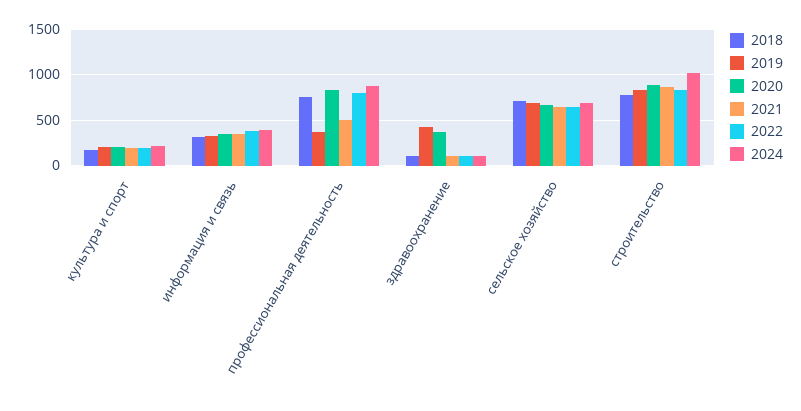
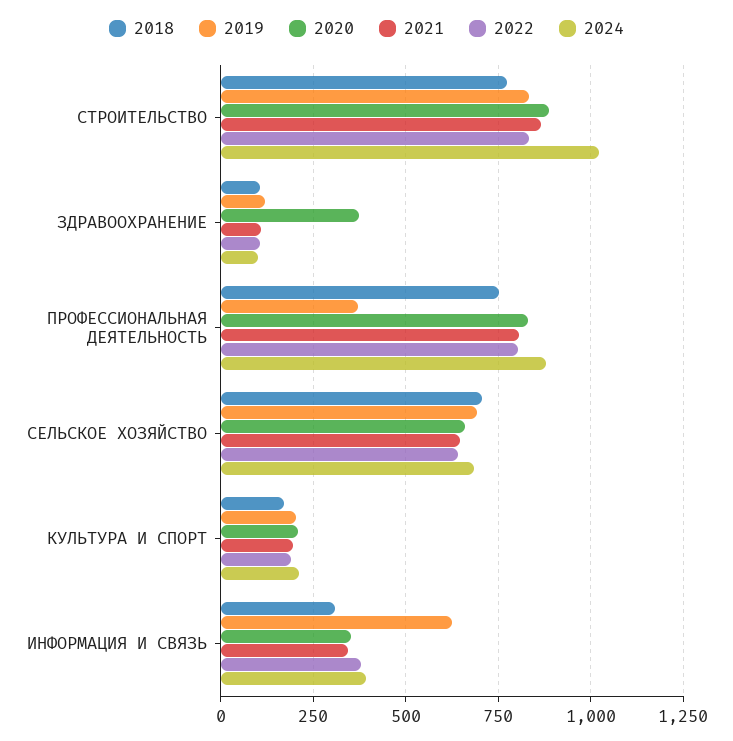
2019, информация и связь: 300 -> 625
2021, профессиональная деятельность: 500 -> 800
2019, здравоохранение: 400 -> 125

